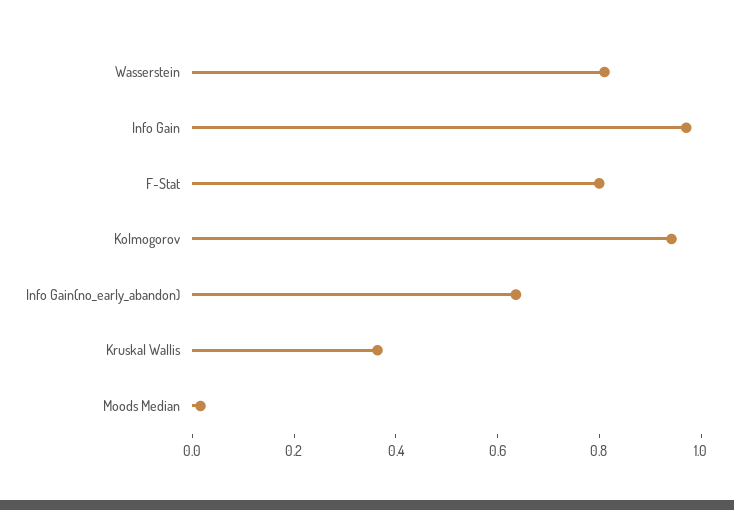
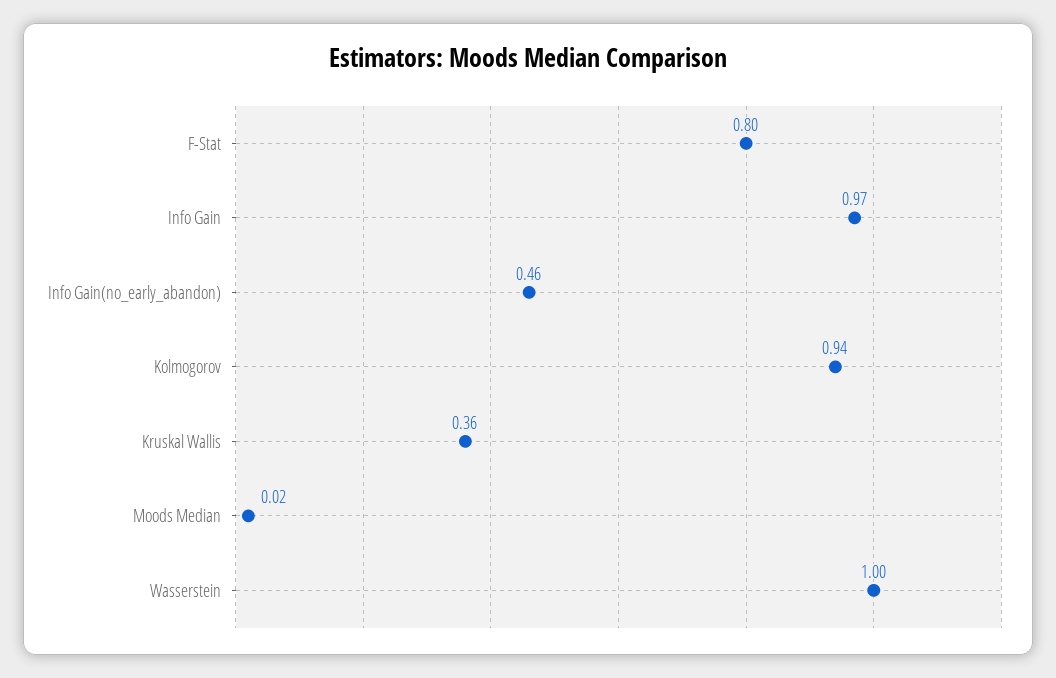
Wasserstein: 0.8 -> 1
Info Gain(no_early_abandon): 0.65 -> 0.46

